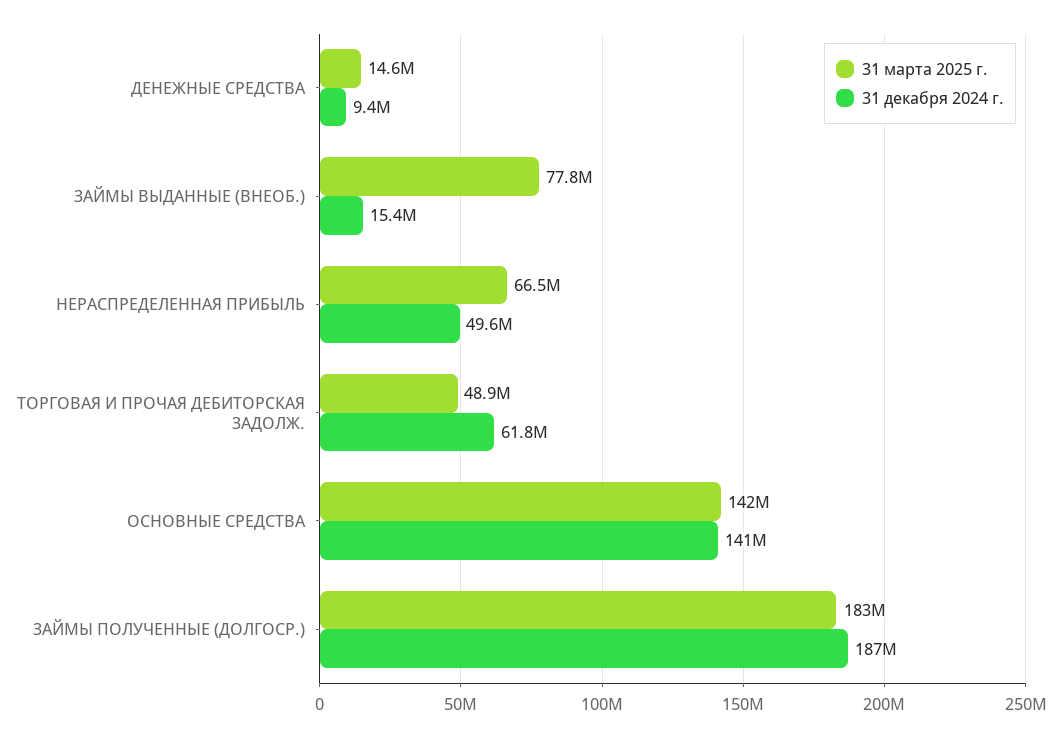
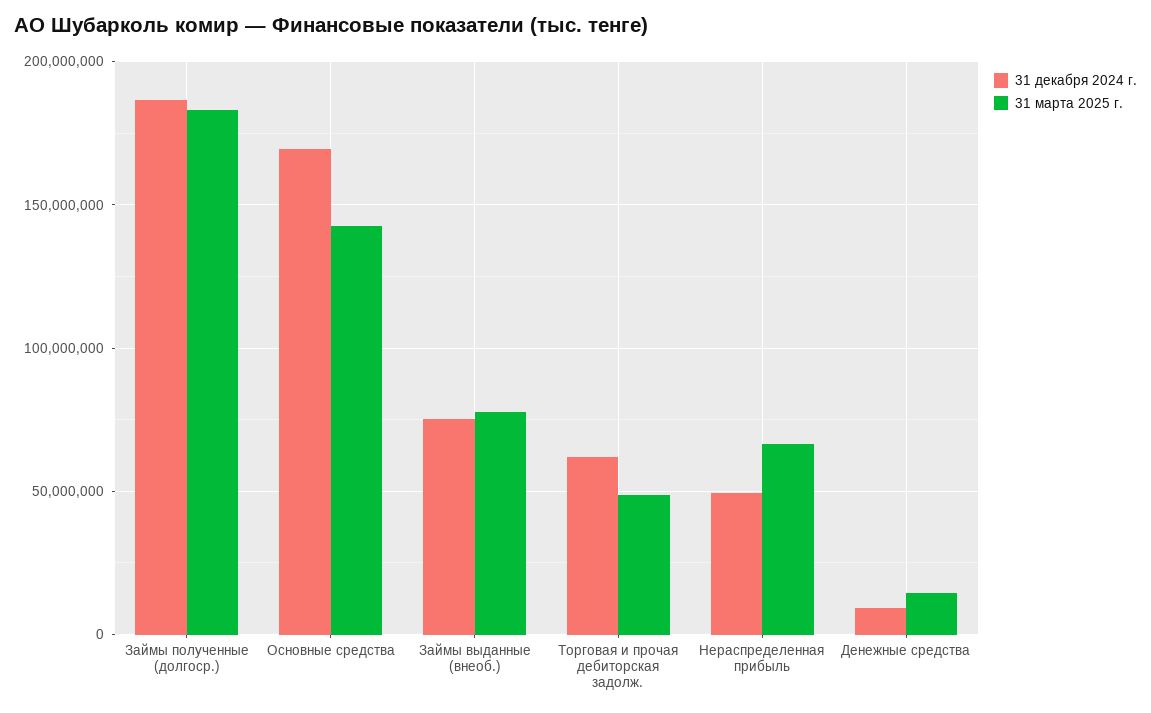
31 декабря 2024 г., ЗАЙМЫ ВЫДАННЫЕ (ВНЕОБ.): 15400000 -> 75000000
31 декабря 2024 г., ОСНОВНЫЕ СРЕДСТВА: 141000000 -> 170000000

